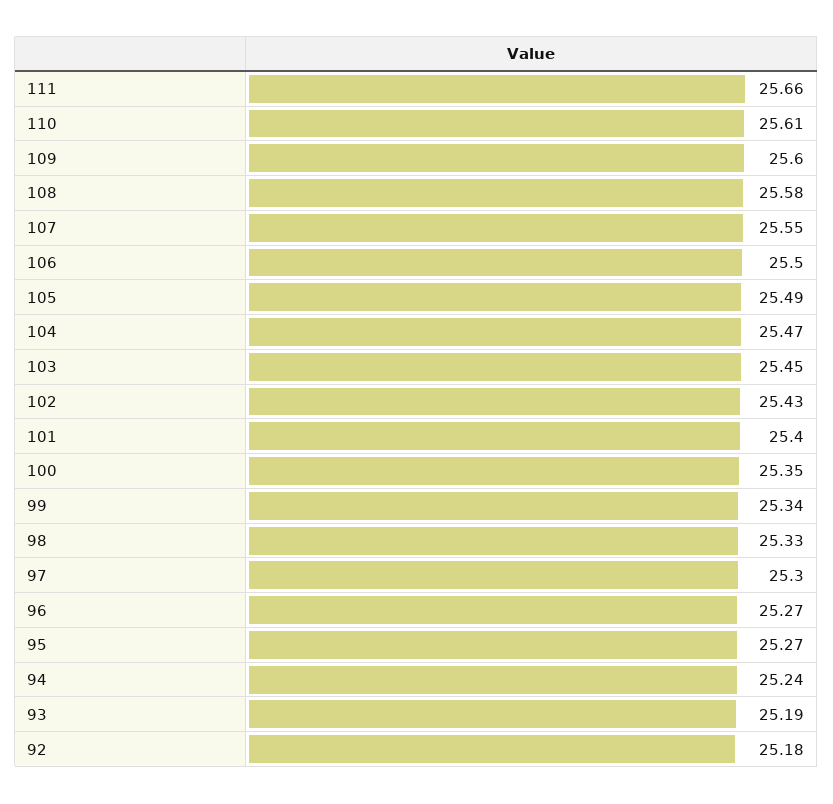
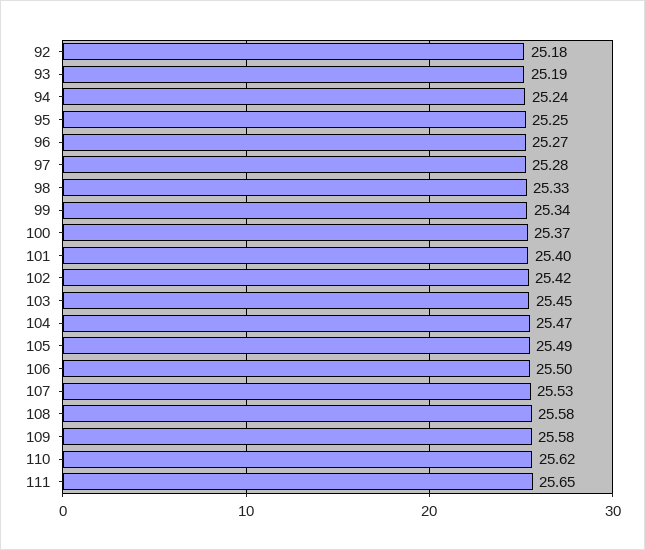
111: 25.66 -> 25.65
110: 25.61 -> 25.62
109: 25.6 -> 25.58
107: 25.55 -> 25.53
102: 25.43 -> 25.42
100: 25.35 -> 25.37
97: 25.3 -> 25.28
95: 25.27 -> 25.25

